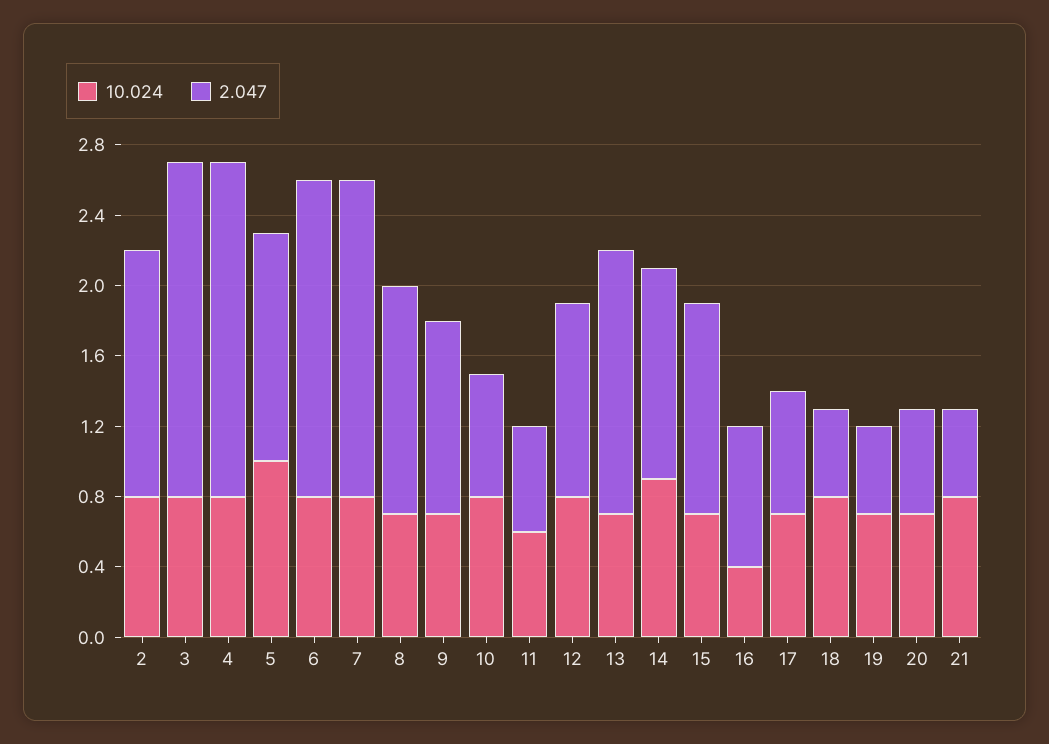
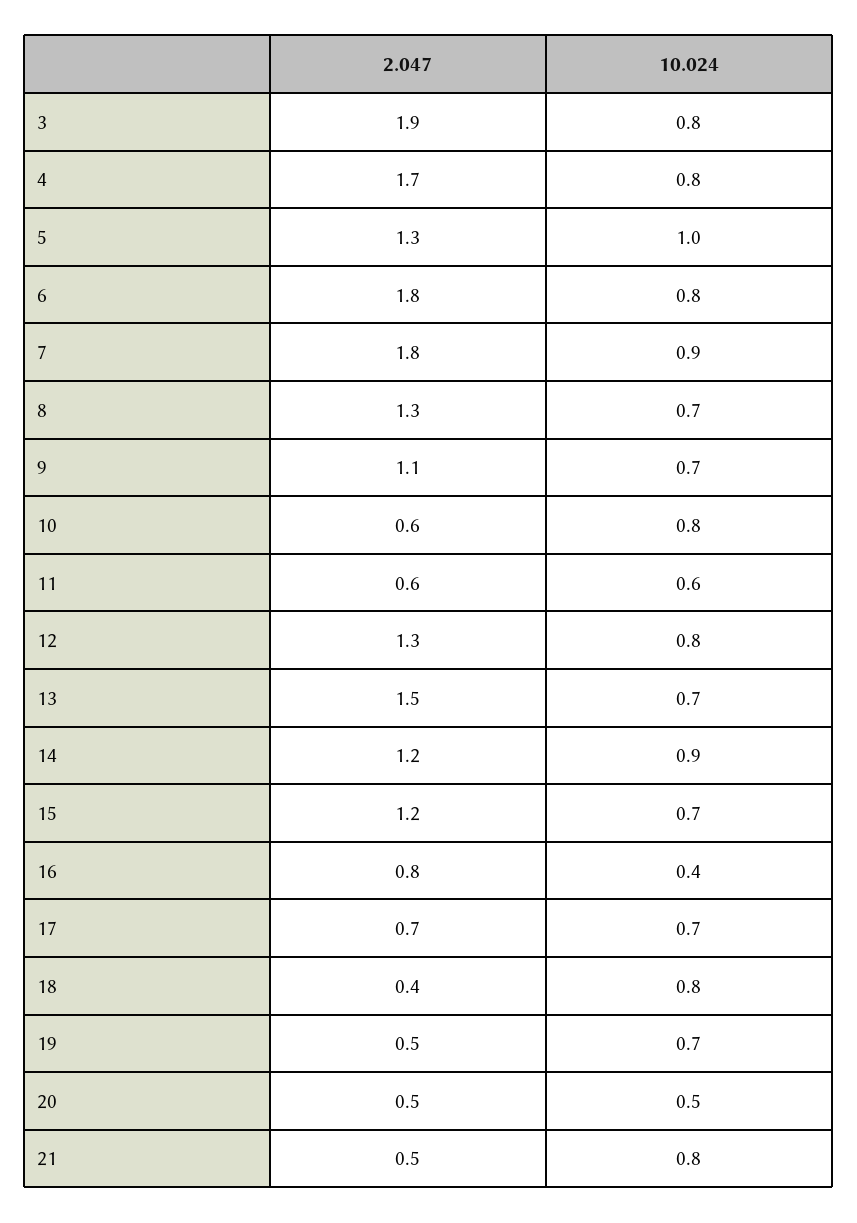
10.024, 2: 0.8 -> none
2.047, 2: 1.4 -> none
2.047, 4: 1.9 -> 1.7
10.024, 7: 0.8 -> 0.9
2.047, 10: 0.7 -> 0.6
2.047, 12: 1.1 -> 1.3
2.047, 18: 0.5 -> 0.4
10.024, 20: 0.7 -> 0.5
2.047, 20: 0.6 -> 0.5

